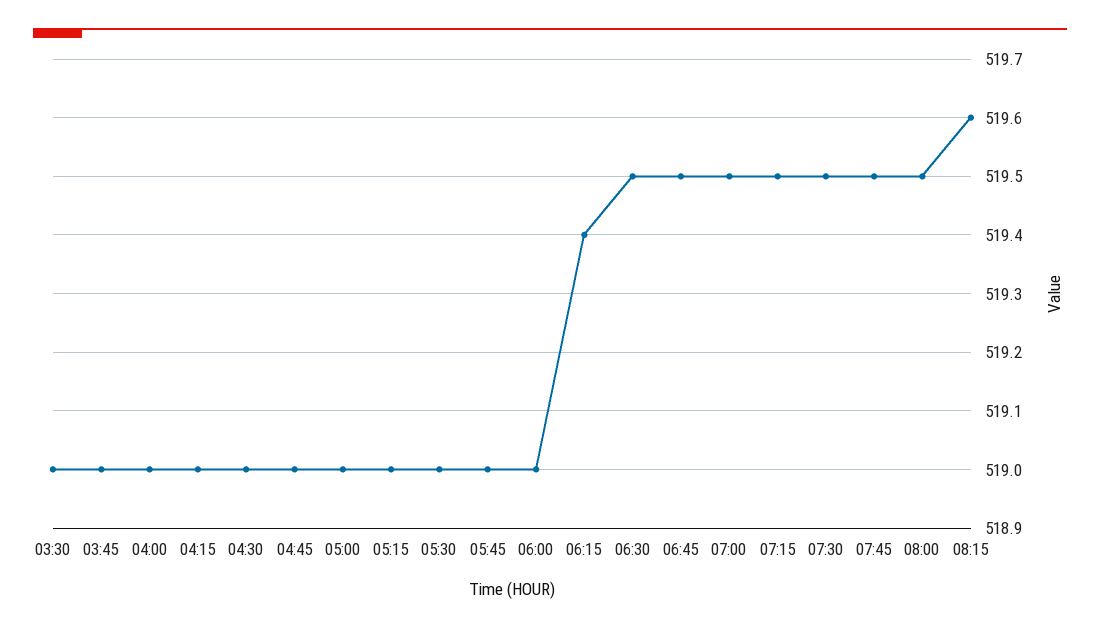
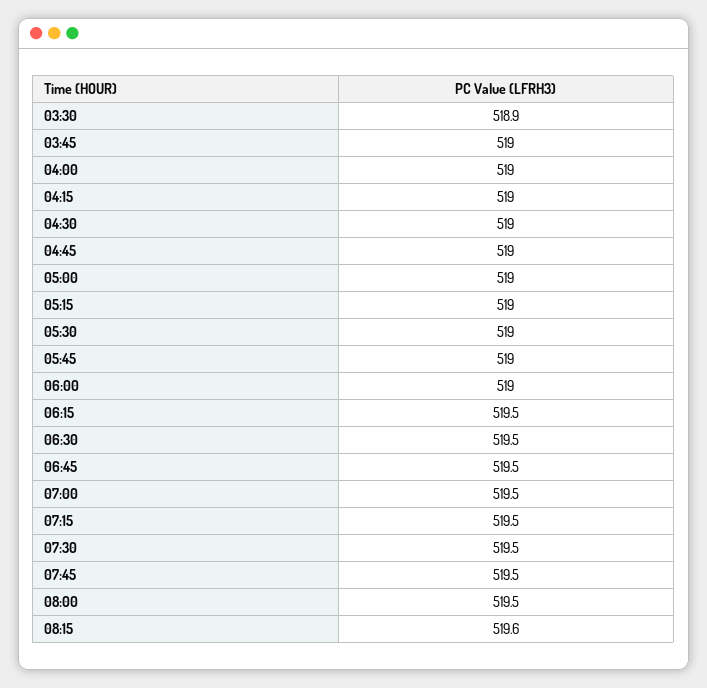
03:30: 519 -> 518.9
06:15: 519.4 -> 519.5

